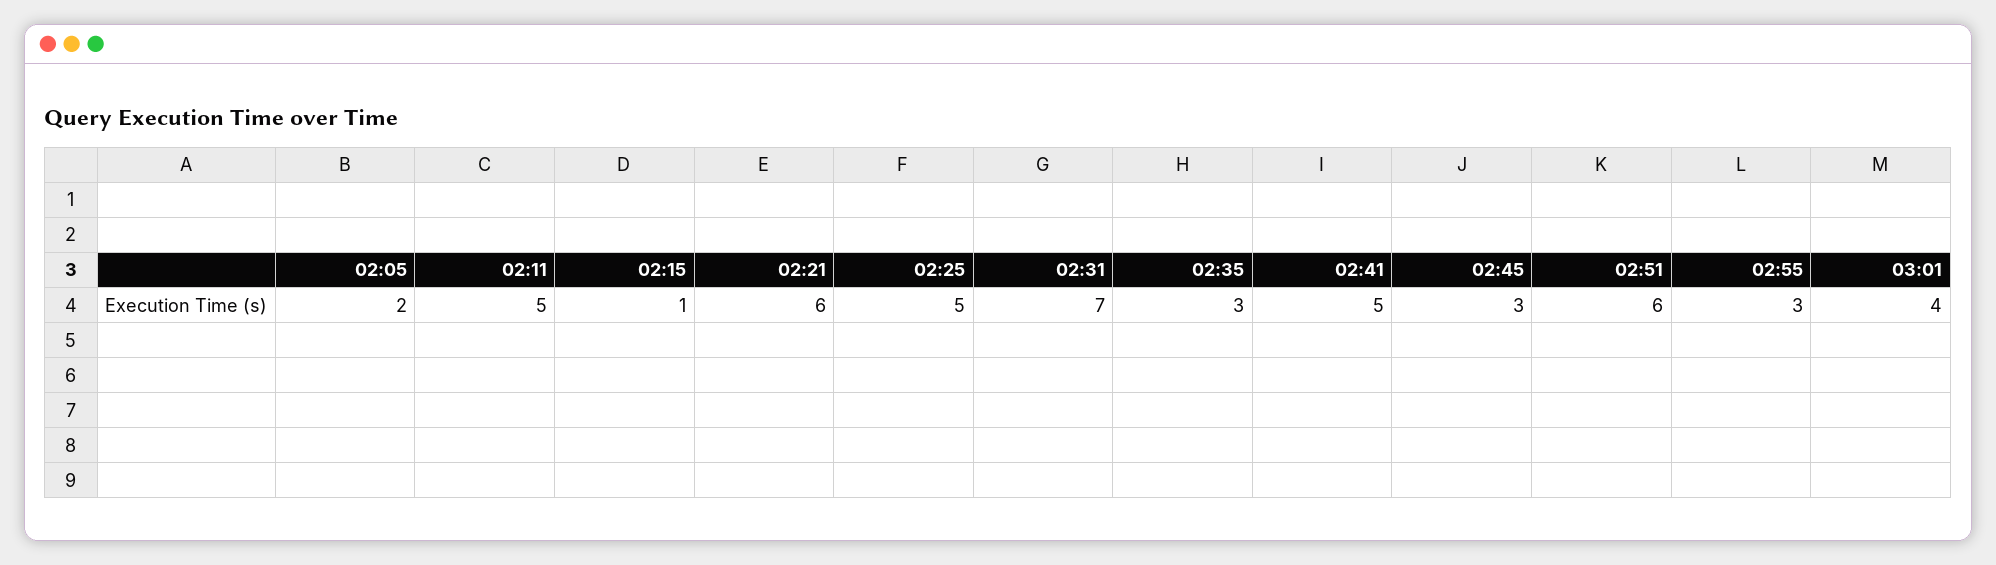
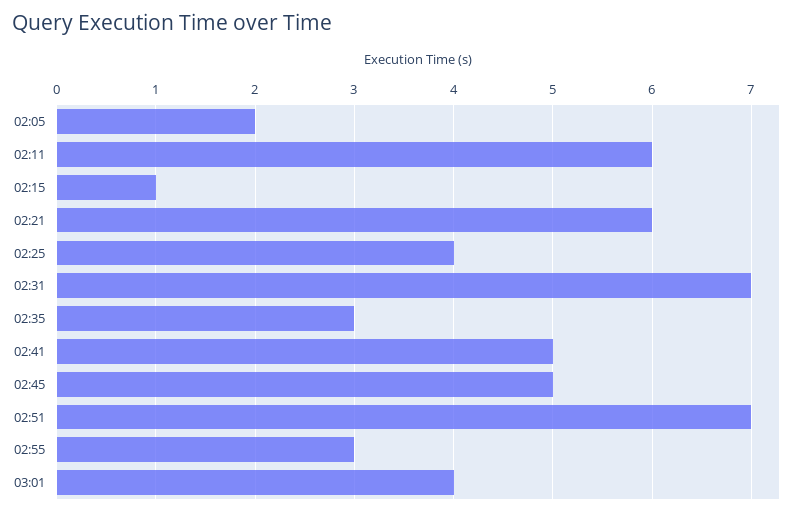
02:11: 5 -> 6
02:25: 5 -> 4
02:45: 3 -> 5
02:51: 6 -> 7

